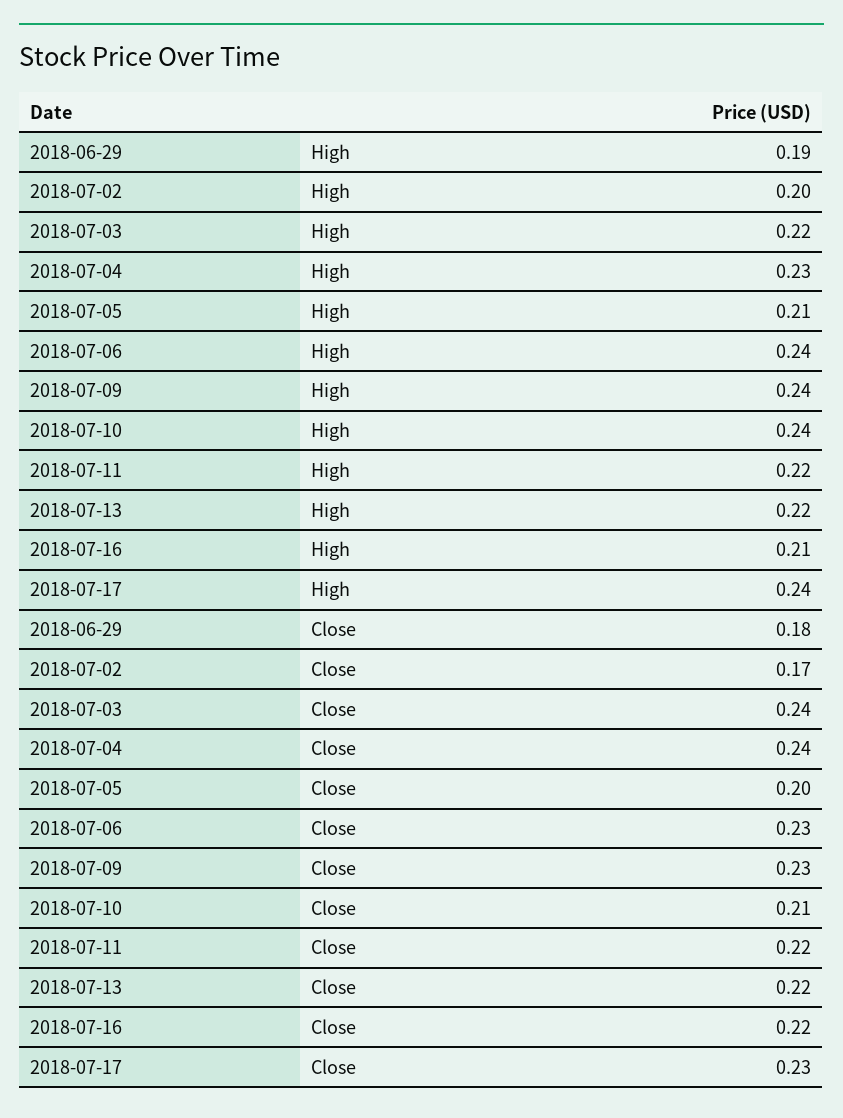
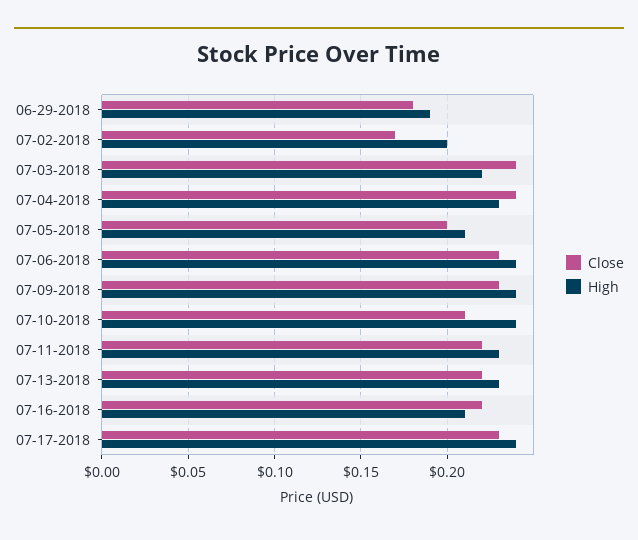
High, 2018-07-11: 0.22 -> 0.23
High, 2018-07-13: 0.22 -> 0.23

